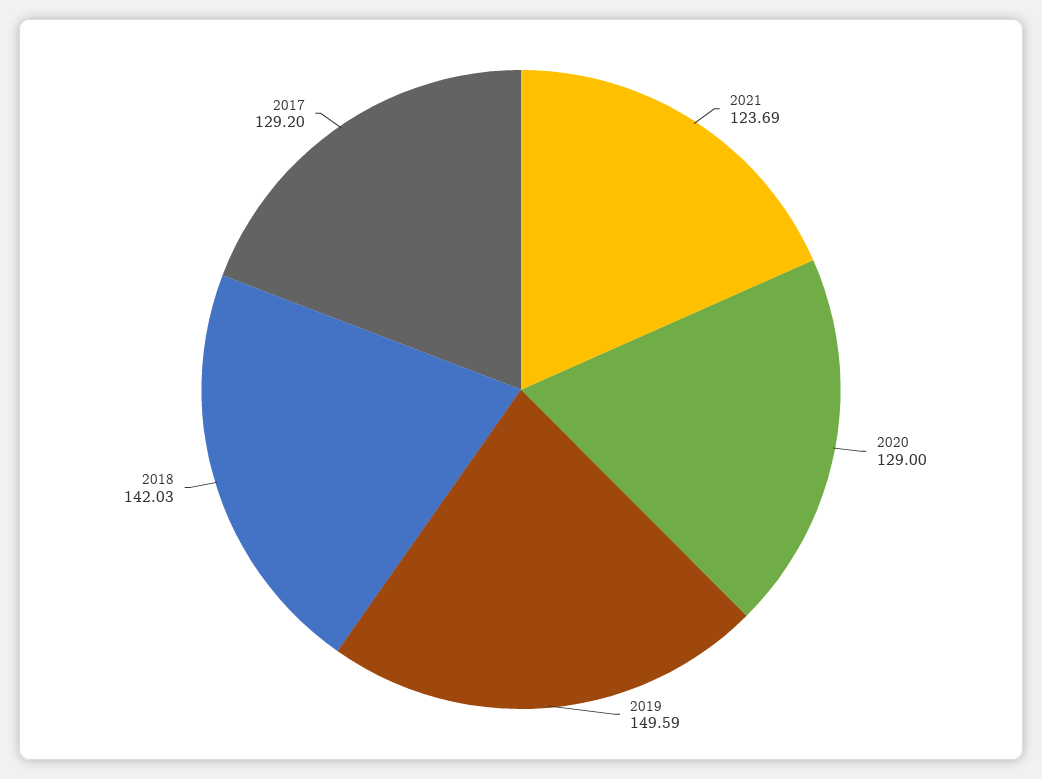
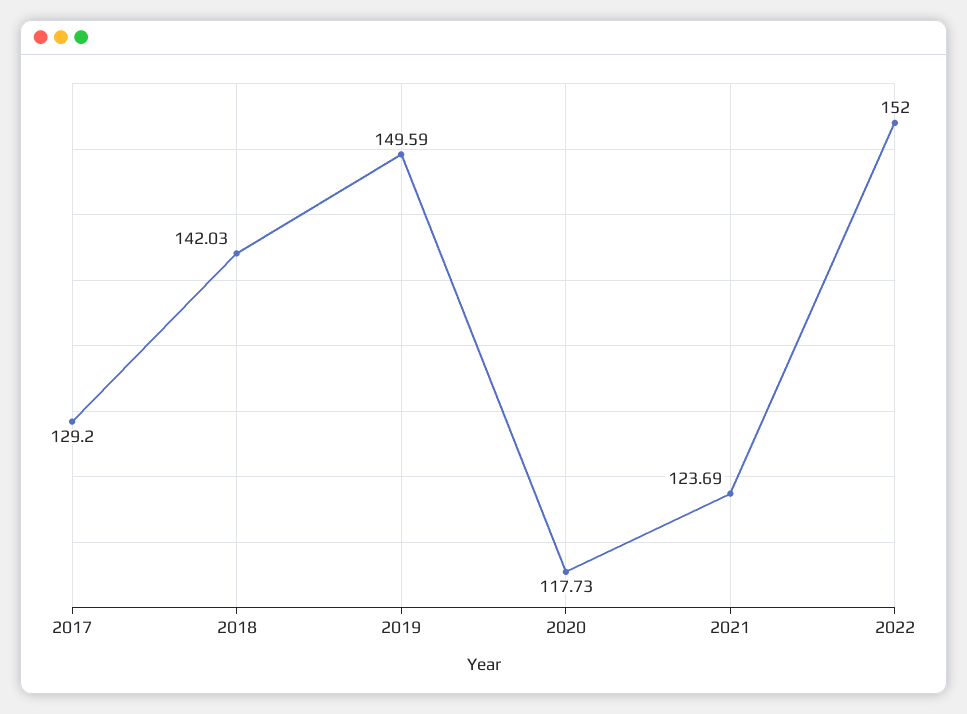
2020: 129 -> 117.73
2022: none -> 152

